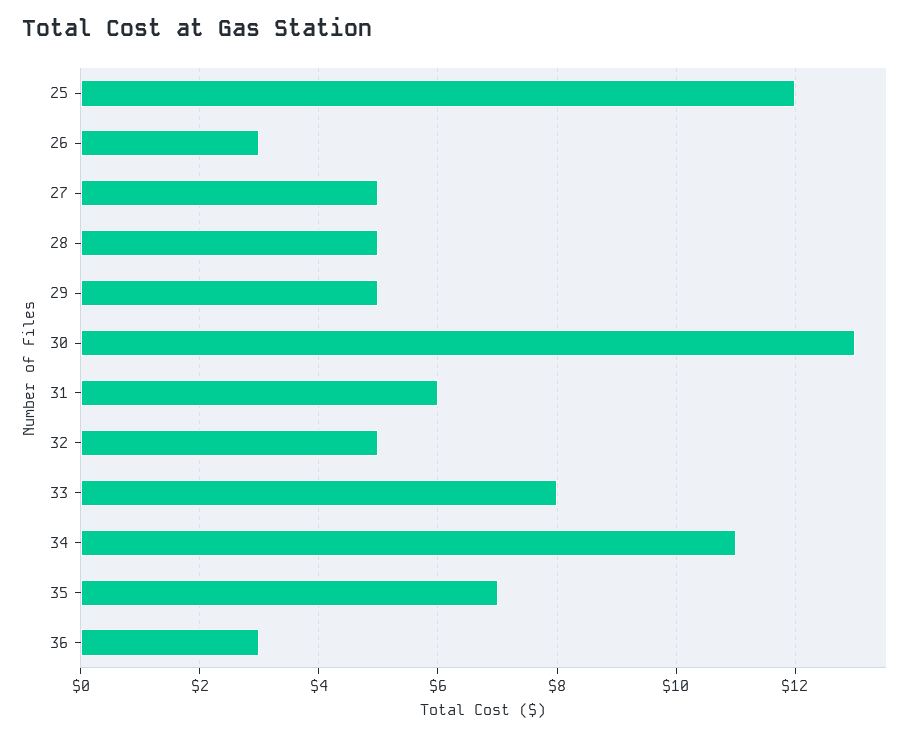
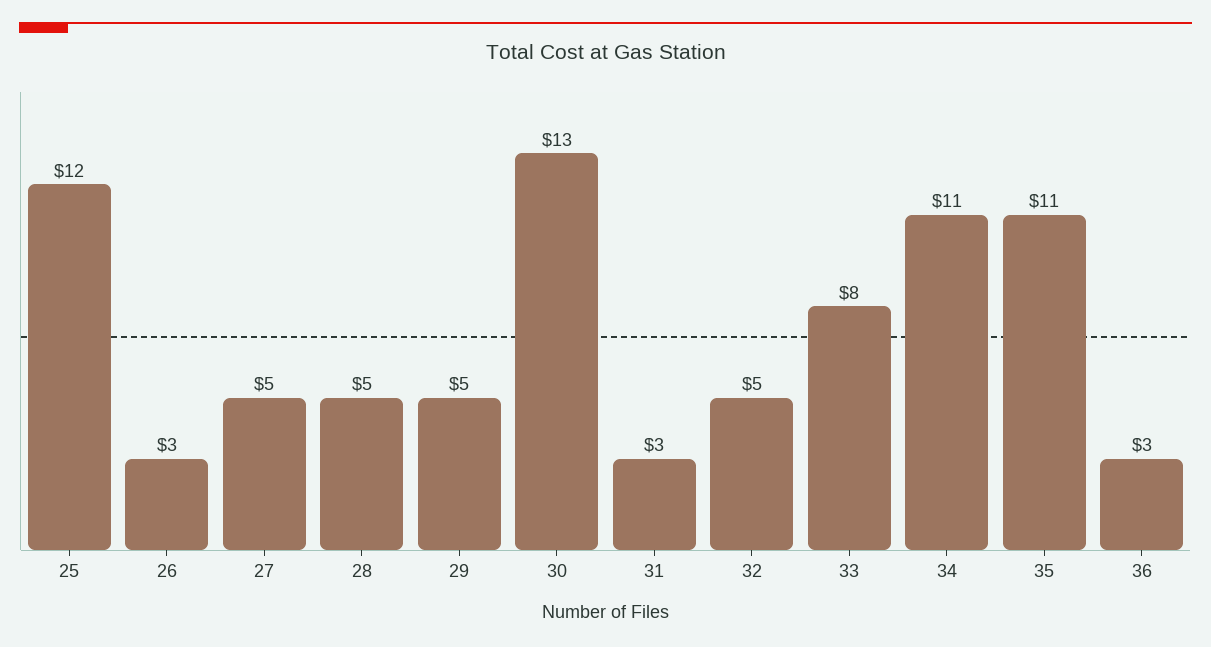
31: 6 -> 3
35: 7 -> 11

